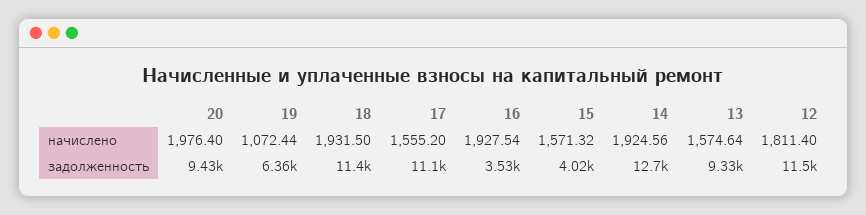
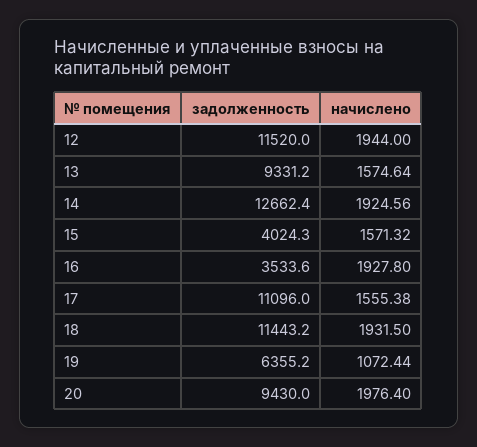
17, начислено: 1555.2 -> 1555.38
16, начислено: 1927.54 -> 1927.8
12, начислено: 1811.4 -> 1944

